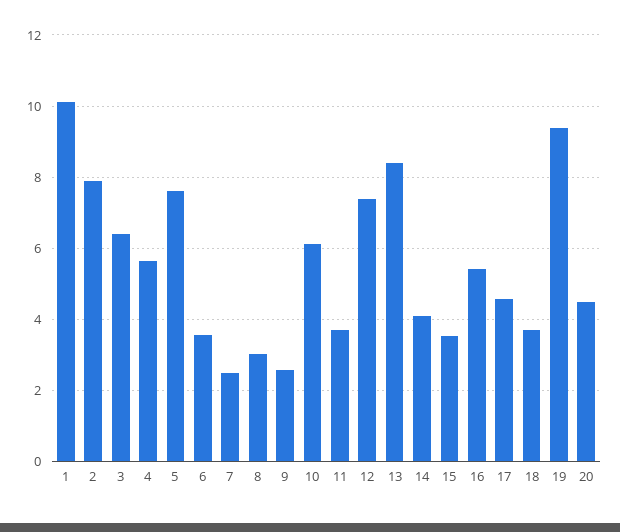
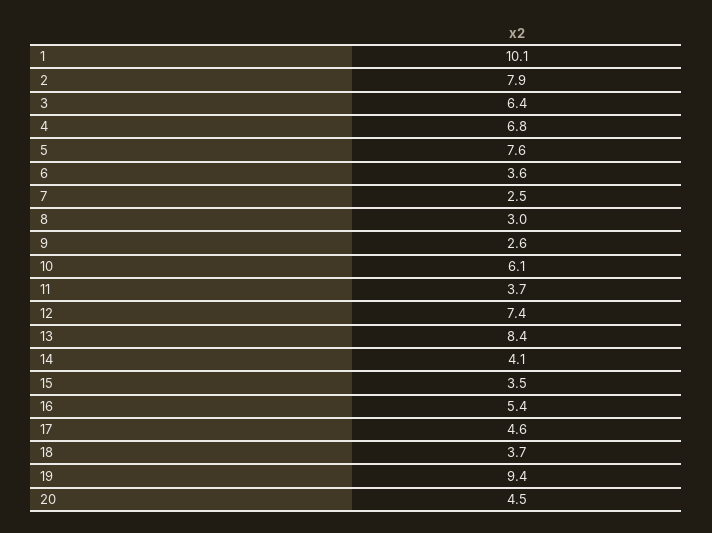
4: 5.6 -> 6.8

